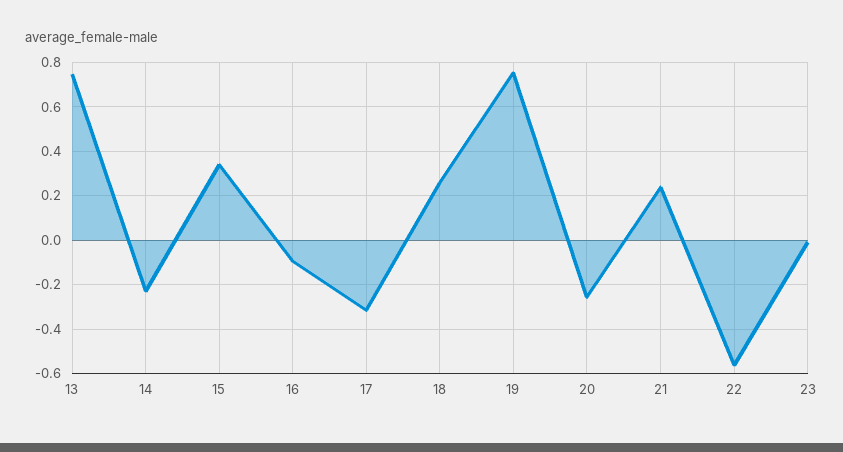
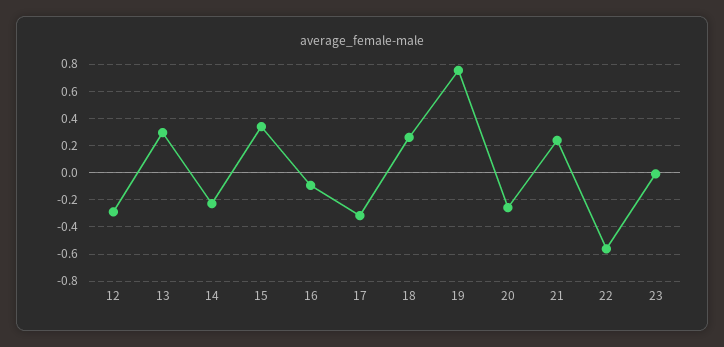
13: 0.75 -> 0.3
12: none -> -0.3

